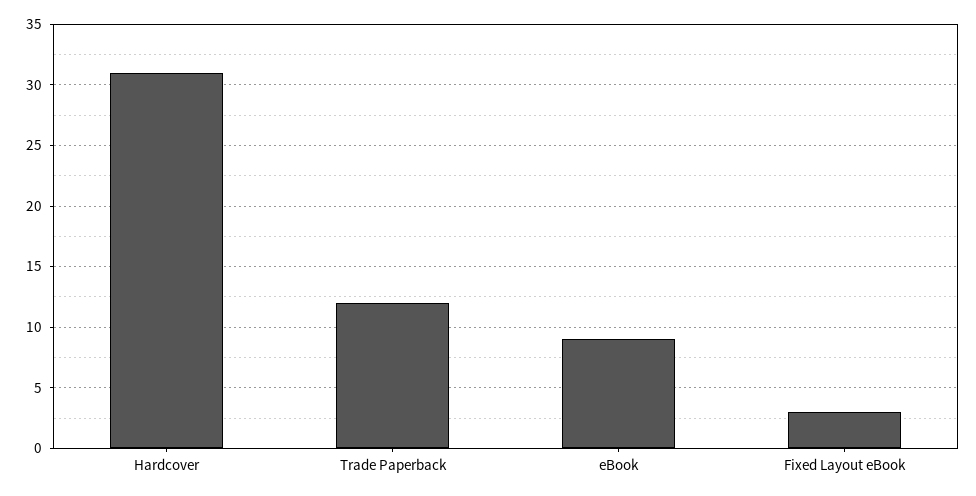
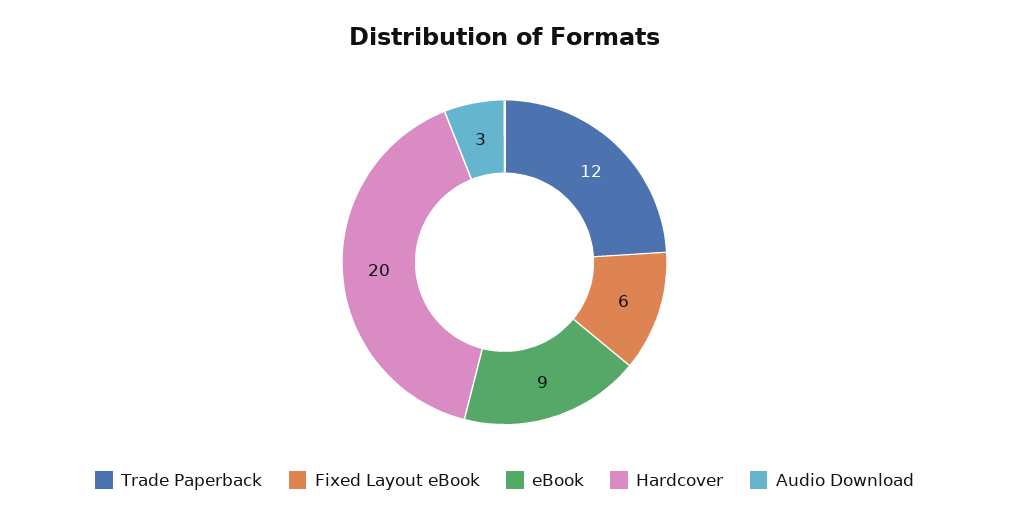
Hardcover: 31 -> 20
Fixed Layout eBook: 3 -> 6
Audio Download: none -> 3

